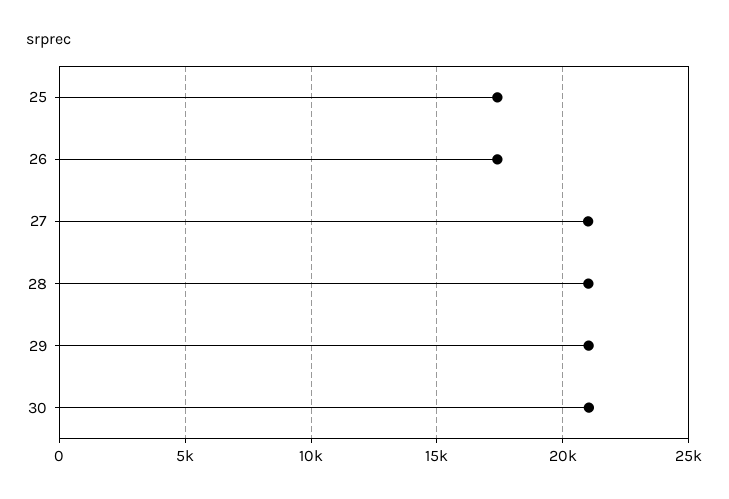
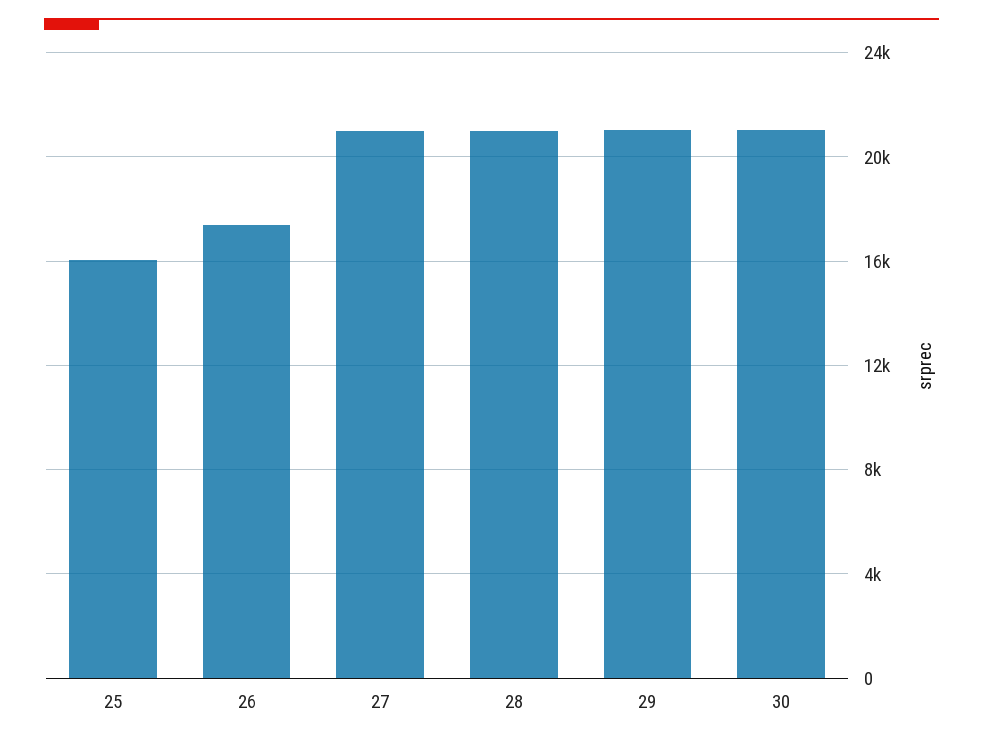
25: 17500 -> 16000

